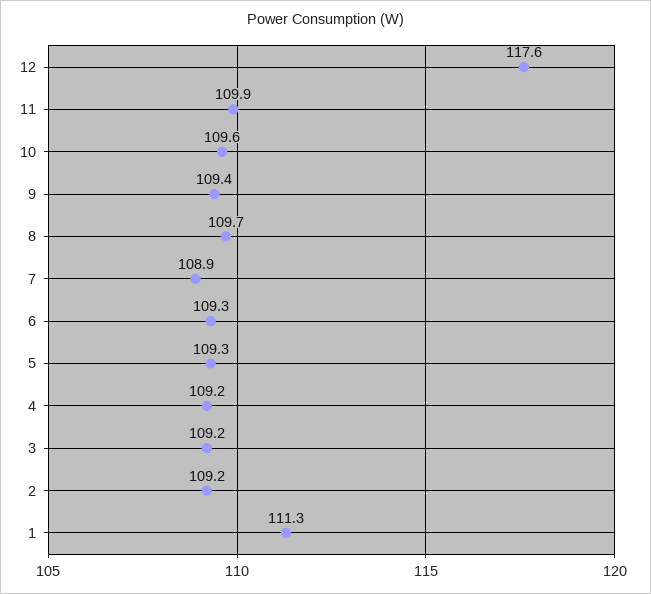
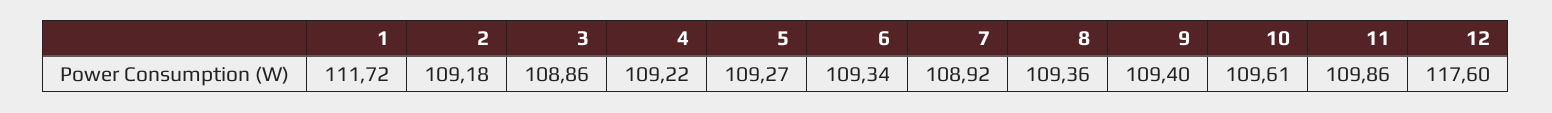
8: 109.7 -> 109.36
3: 109.2 -> 108.86
1: 111.3 -> 111.72

